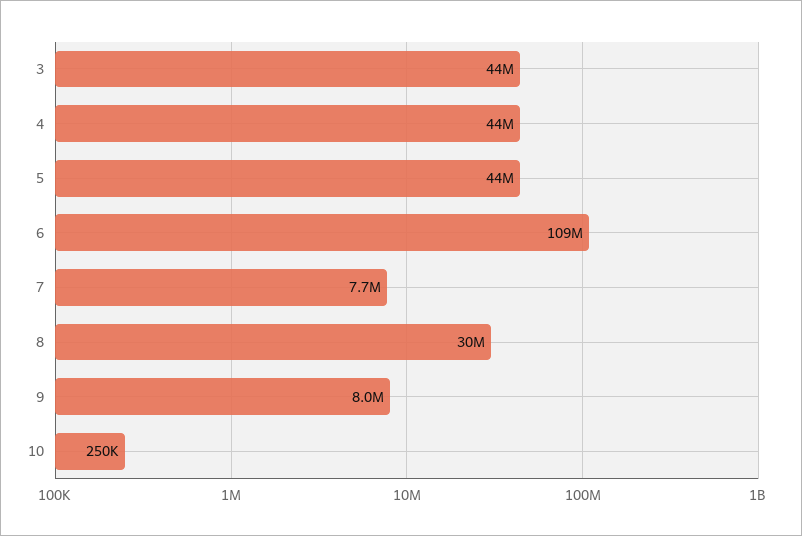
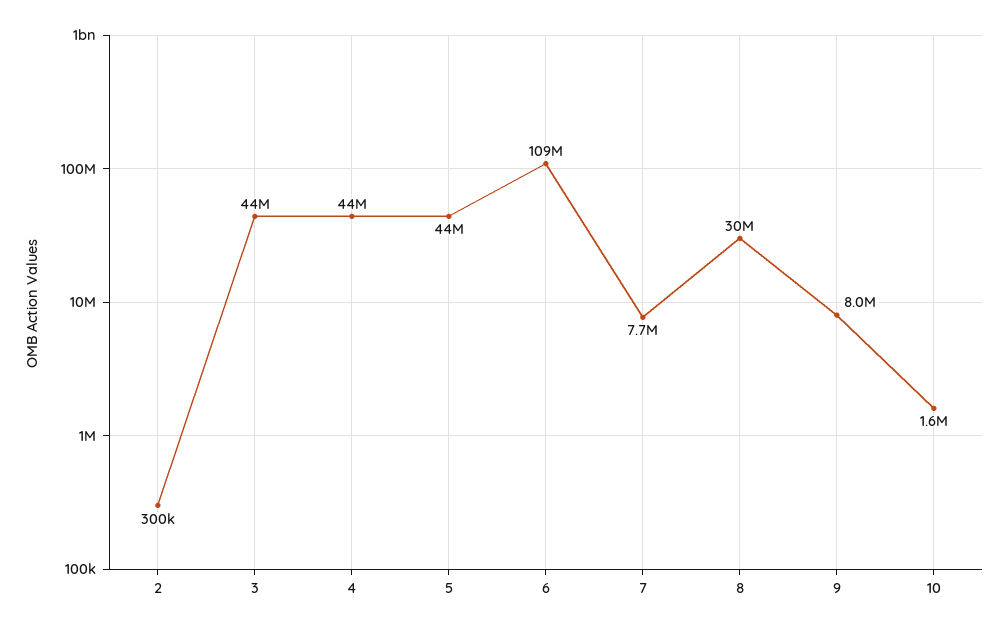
10: 250000 -> 1600000
2: none -> 300000

